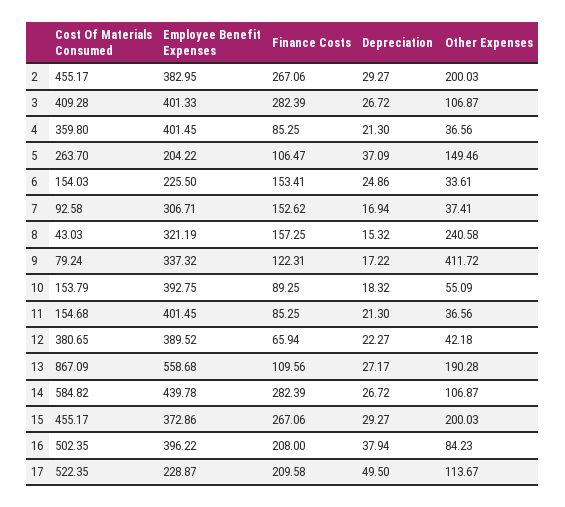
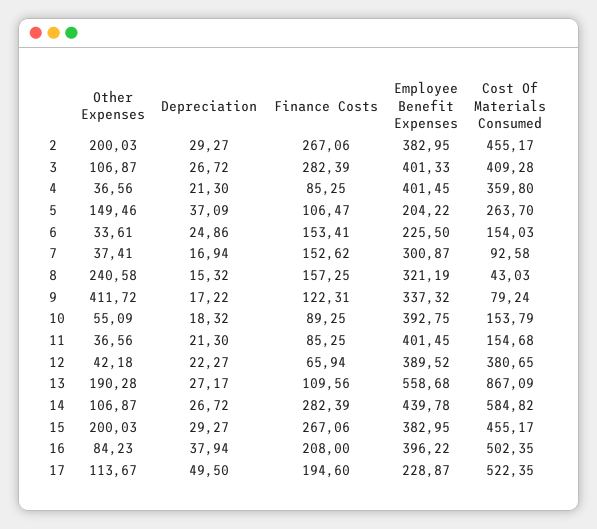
Employee Benefit Expenses, 7: 306.71 -> 300.87
Employee Benefit Expenses, 15: 372.86 -> 382.95
Finance Costs, 17: 209.58 -> 194.6

